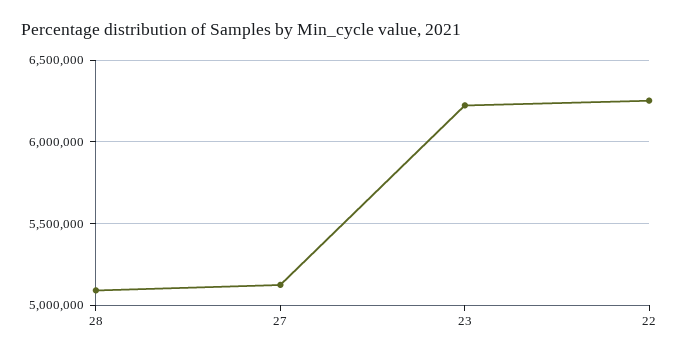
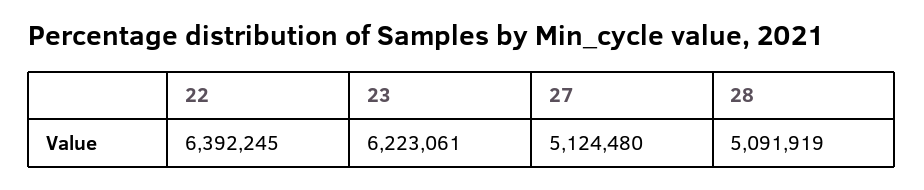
22: 6250000 -> 6392245

